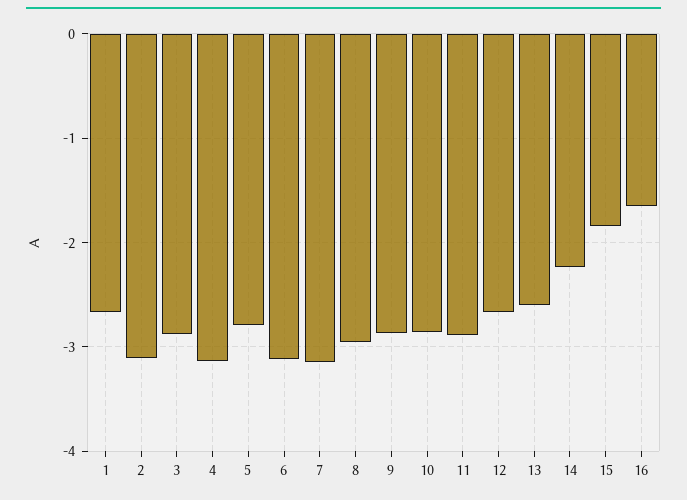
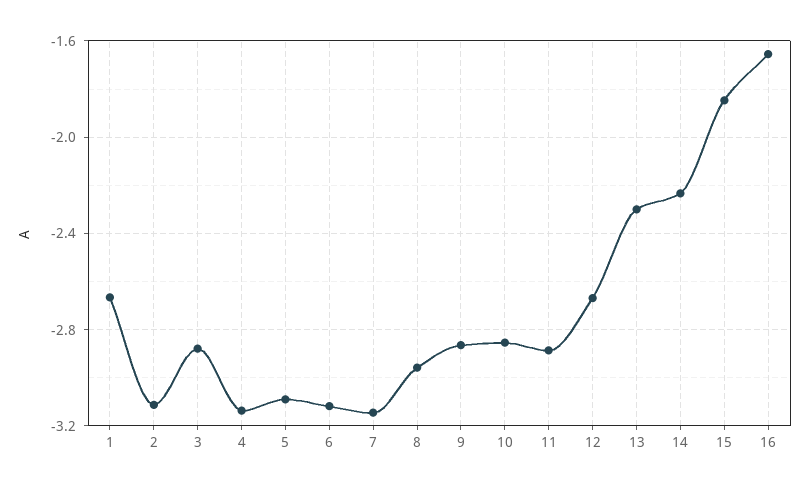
5: -2.8 -> -3.1
13: -2.6 -> -2.3

